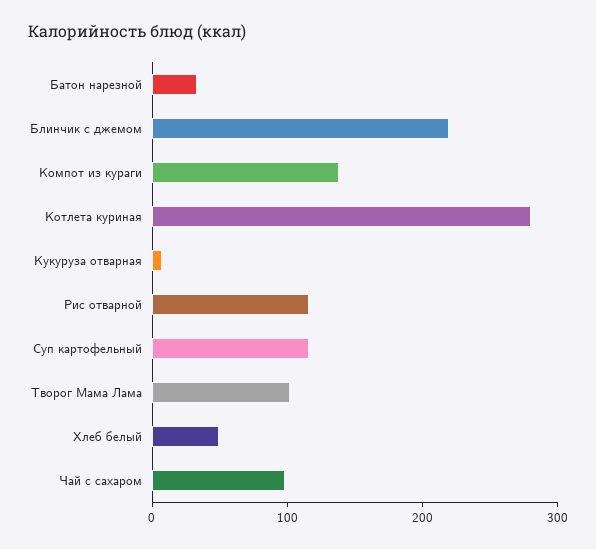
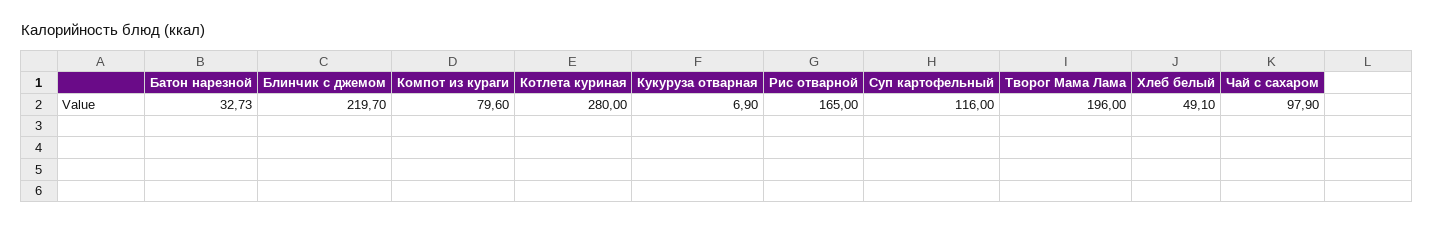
Компот из кураги: 140 -> 79.6
Рис отварной: 120 -> 165
Творог Мама Лама: 100 -> 196

